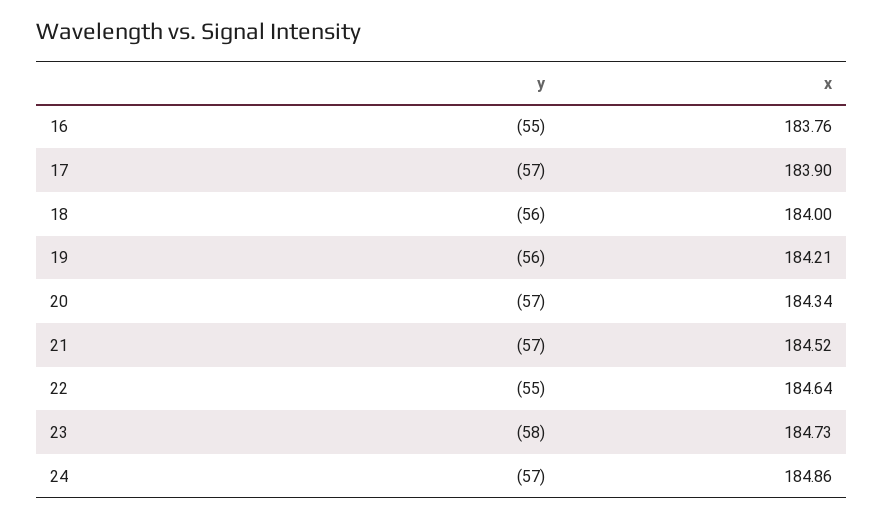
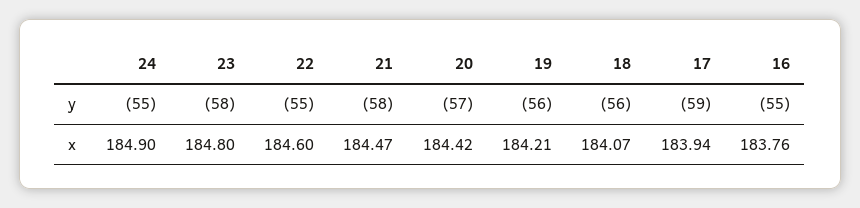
y, 17: -57 -> -59
x, 17: 183.9 -> 183.94
x, 18: 184 -> 184.07
x, 20: 184.34 -> 184.42
y, 21: -57 -> -58
x, 21: 184.52 -> 184.47
x, 22: 184.64 -> 184.6
x, 23: 184.73 -> 184.8
y, 24: -57 -> -55
x, 24: 184.86 -> 184.9

